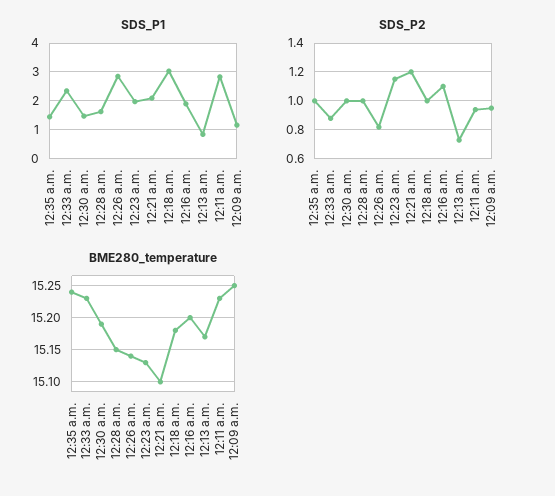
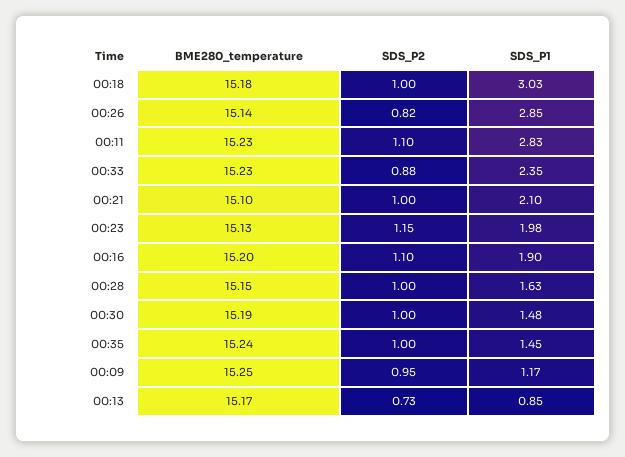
SDS_P2, 12:21 a.m.: 1.2 -> 1
SDS_P2, 12:11 a.m.: 0.95 -> 1.1

